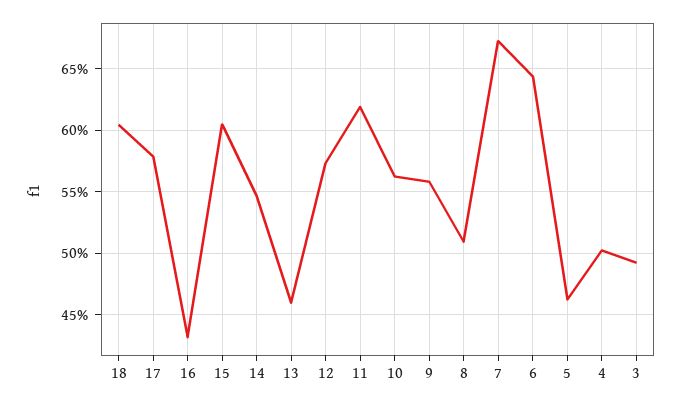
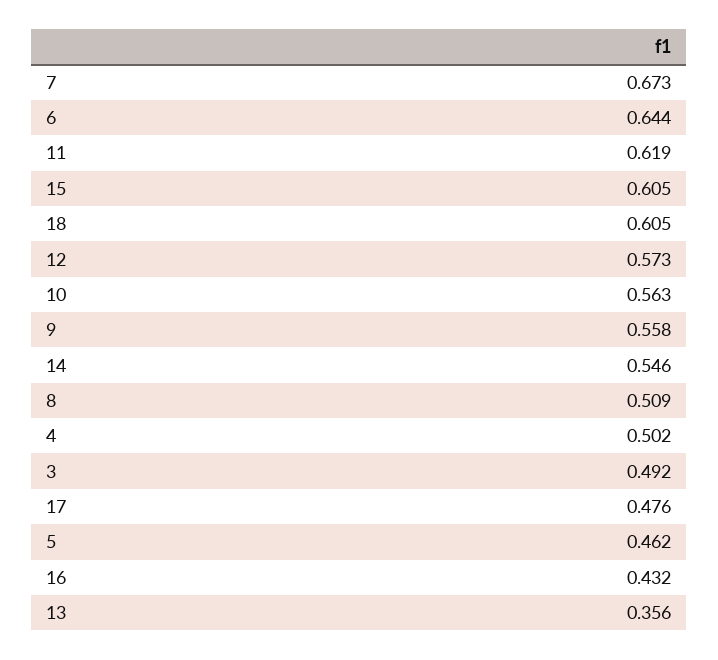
17: 0.58 -> 0.476
13: 0.46 -> 0.356

